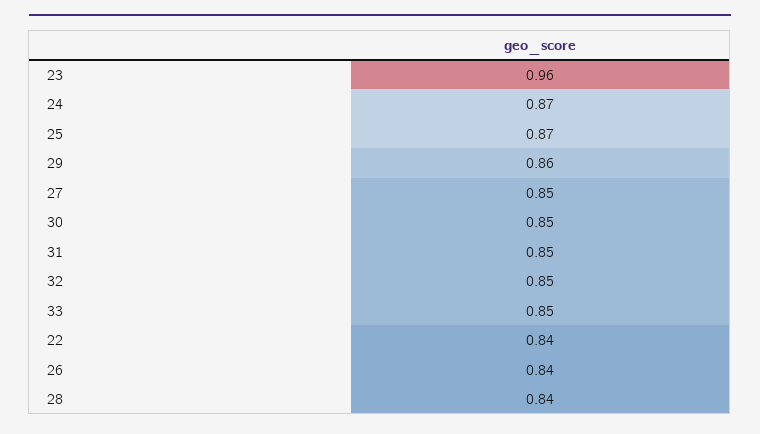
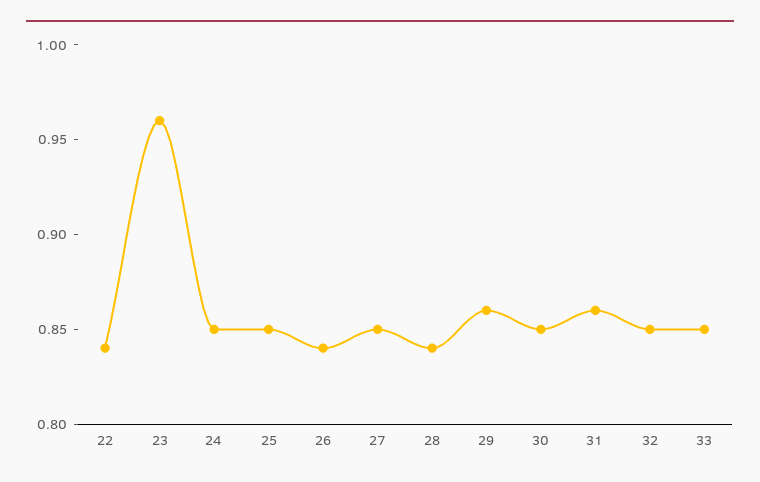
24: 0.87 -> 0.85
25: 0.87 -> 0.85
31: 0.85 -> 0.86

